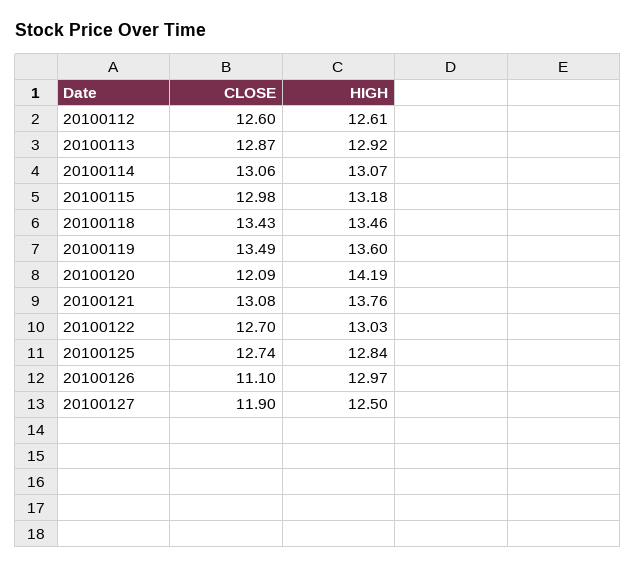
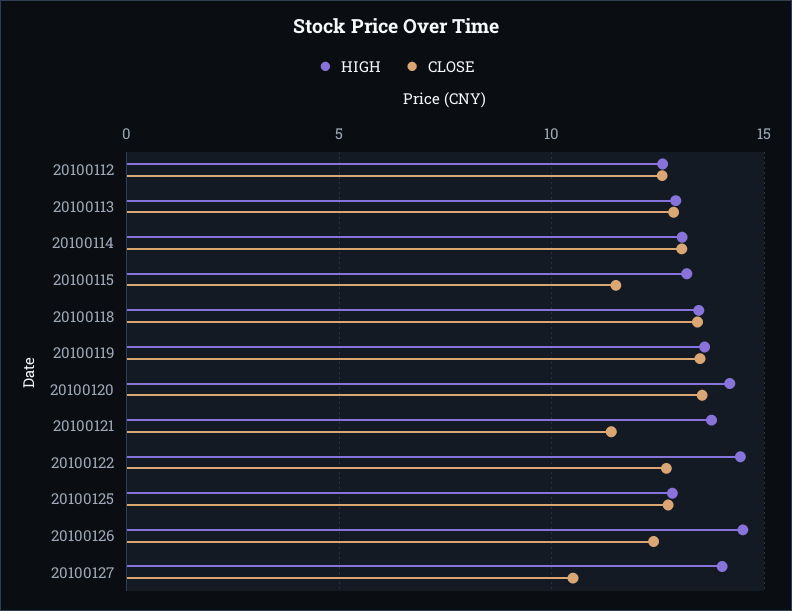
CLOSE, 20100115: 12.98 -> 11.5
CLOSE, 20100120: 12.09 -> 13.5
CLOSE, 20100121: 13.08 -> 11.5
HIGH, 20100122: 13.03 -> 14.5
CLOSE, 20100126: 11.1 -> 12.5
HIGH, 20100126: 12.97 -> 14.5
CLOSE, 20100127: 11.9 -> 10.5
HIGH, 20100127: 12.5 -> 14

